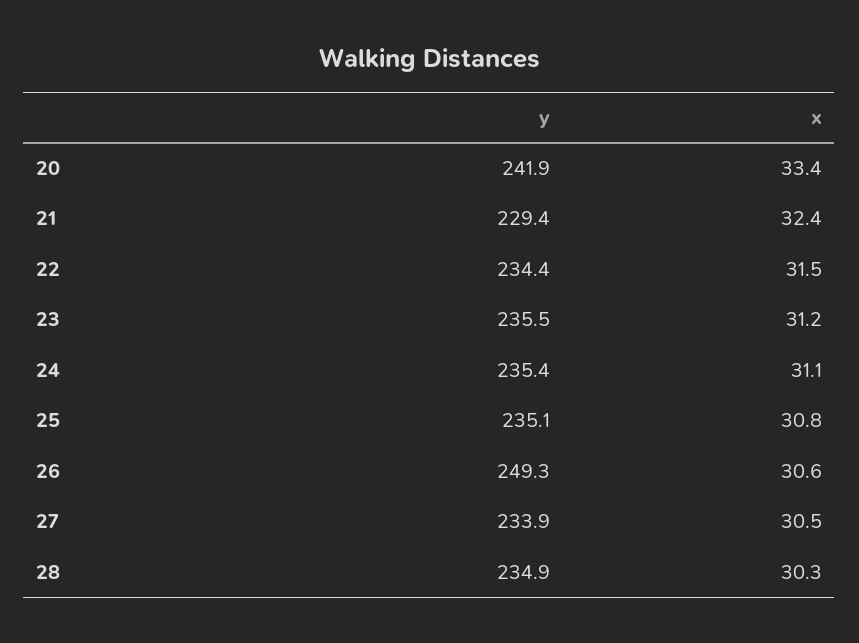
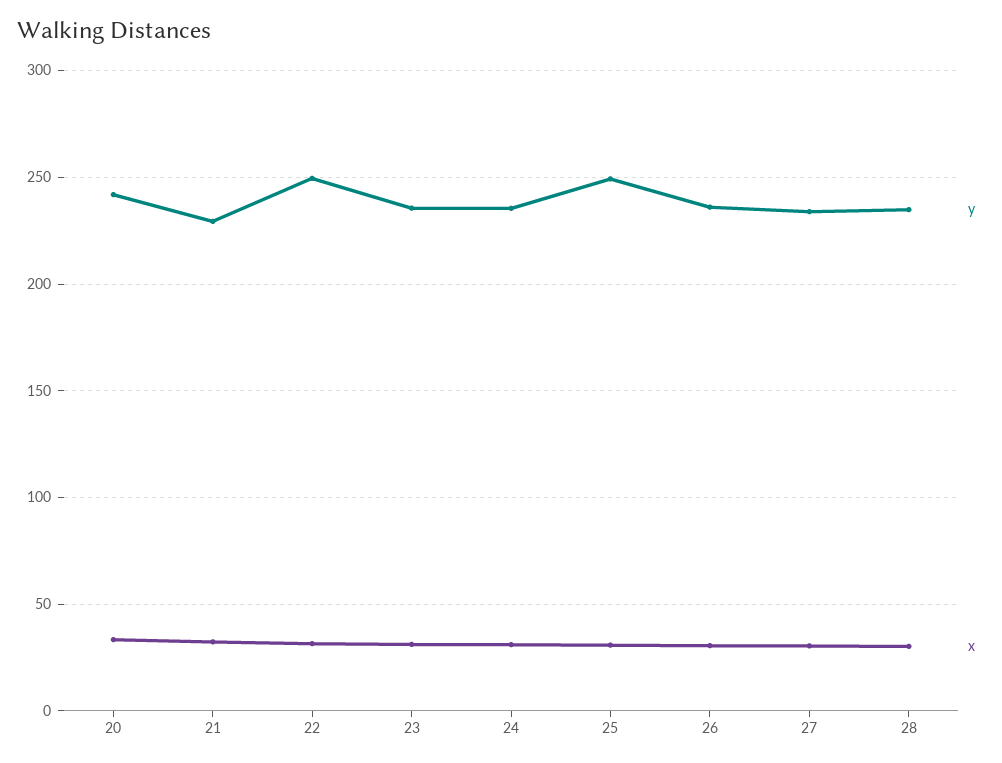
y, 22: 234.4 -> 250
y, 25: 235.1 -> 250
y, 26: 249.3 -> 235

